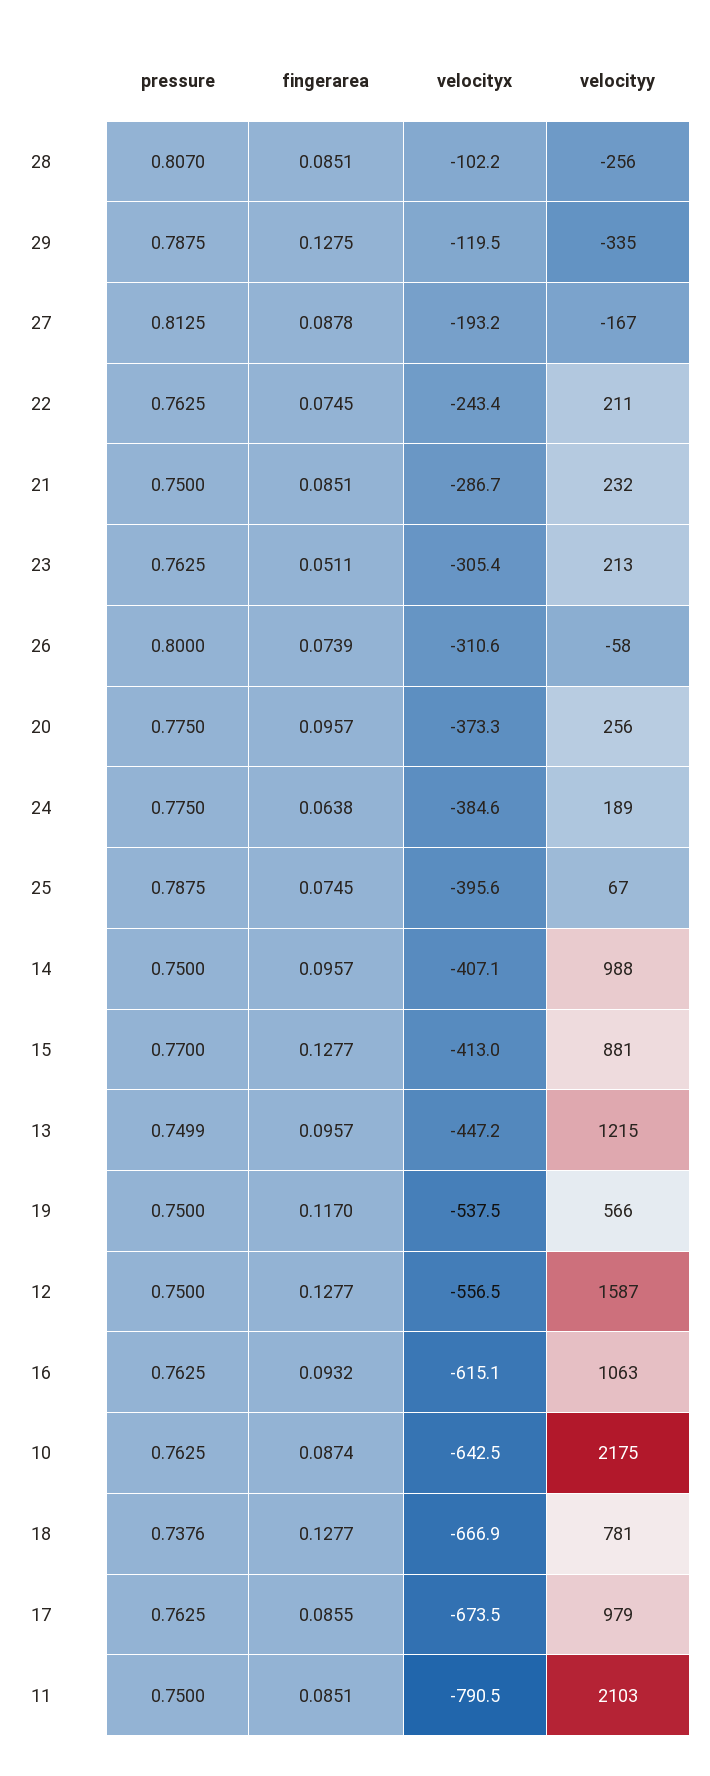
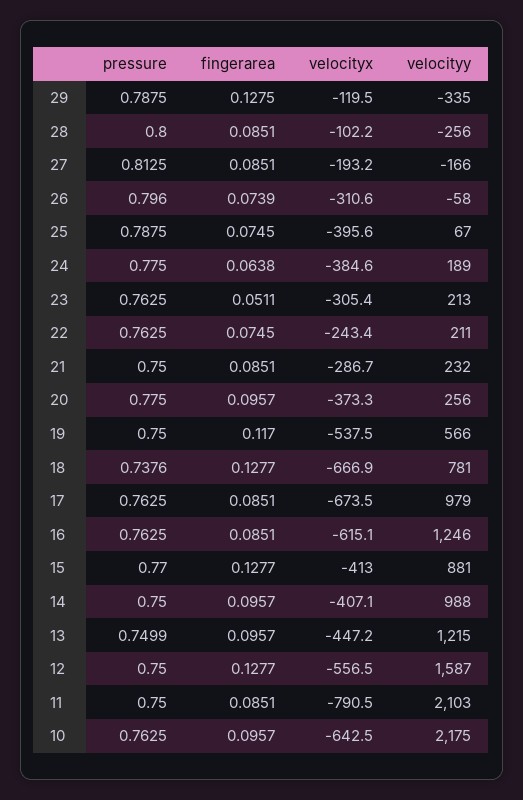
pressure, 28: 0.807 -> 0.8
fingerarea, 27: 0.0878 -> 0.0851
velocityy, 27: -167 -> -166
pressure, 26: 0.8 -> 0.796
fingerarea, 16: 0.0932 -> 0.0851
velocityy, 16: 1063 -> 1246
fingerarea, 10: 0.0874 -> 0.0957
fingerarea, 17: 0.0855 -> 0.0851

